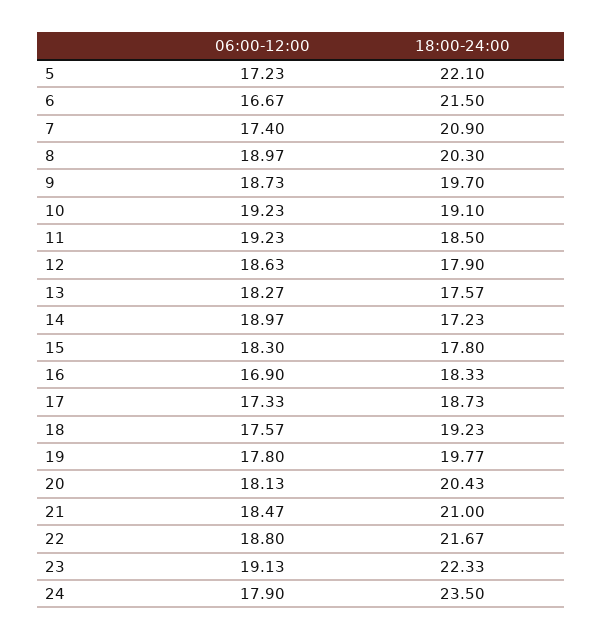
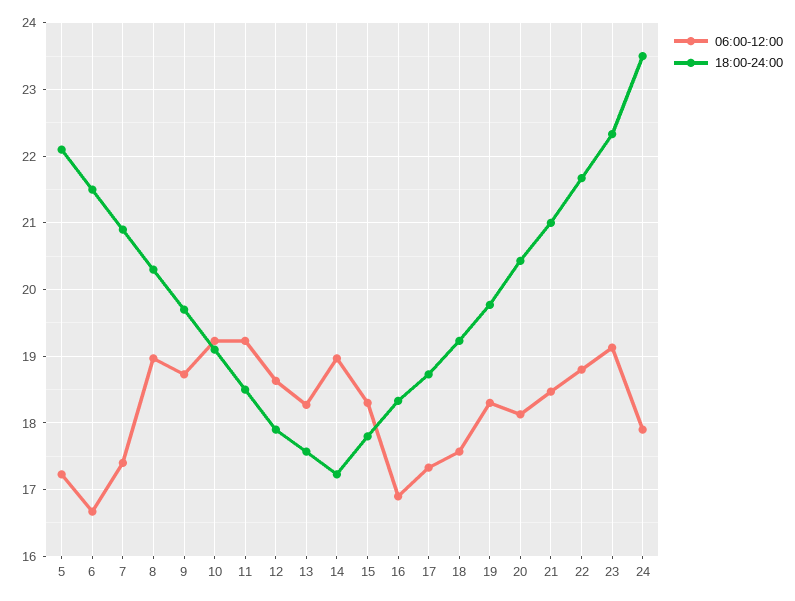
06:00-12:00, 19: 17.8 -> 18.3

